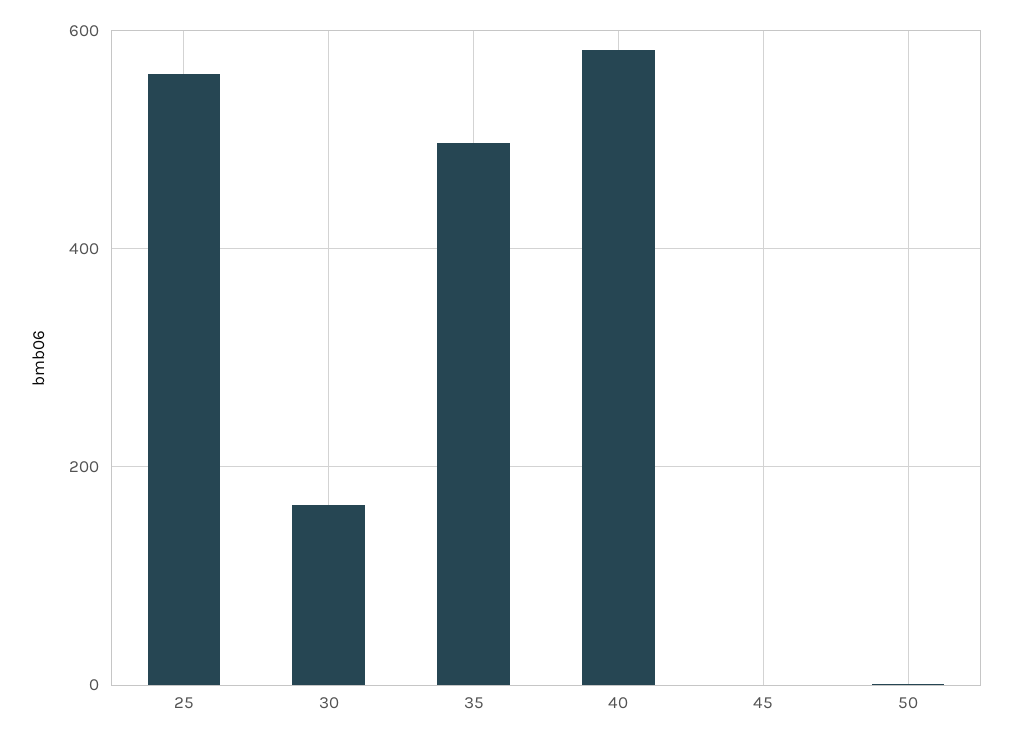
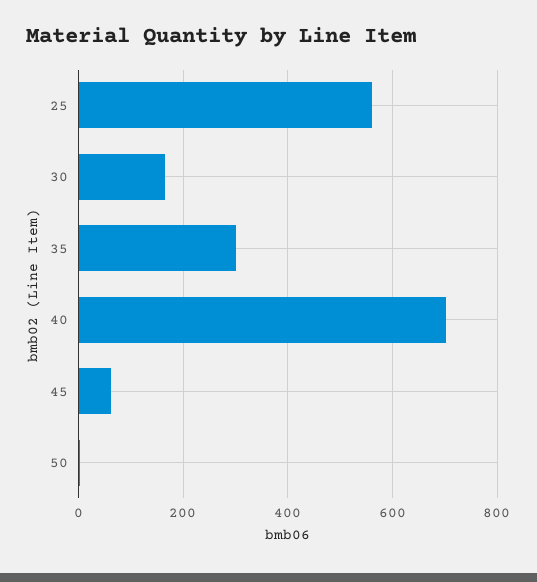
35: 500 -> 300
40: 580 -> 700
45: 0 -> 60

